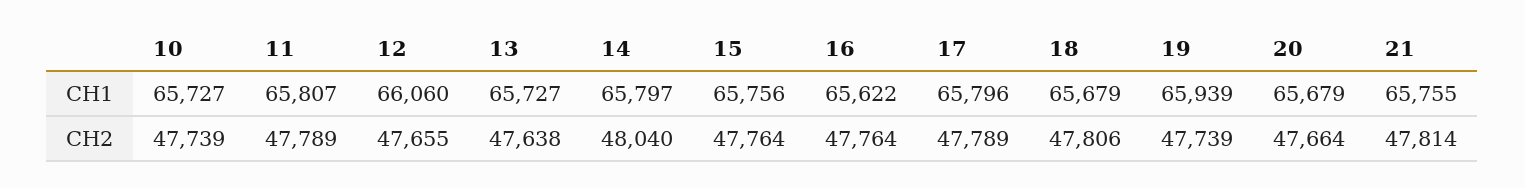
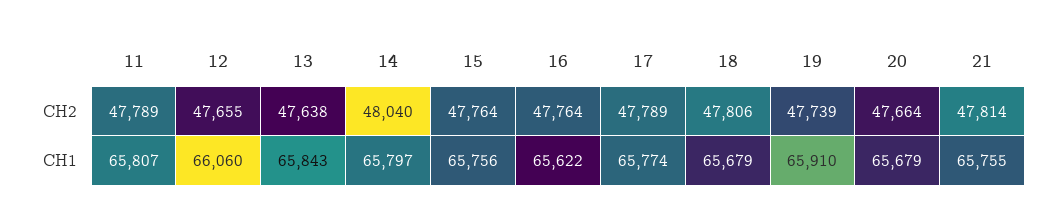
10, CH1: 65727 -> none
13, CH1: 65727 -> 65843
17, CH1: 65796 -> 65774
19, CH1: 65939 -> 65910
10, CH2: 47739 -> none

